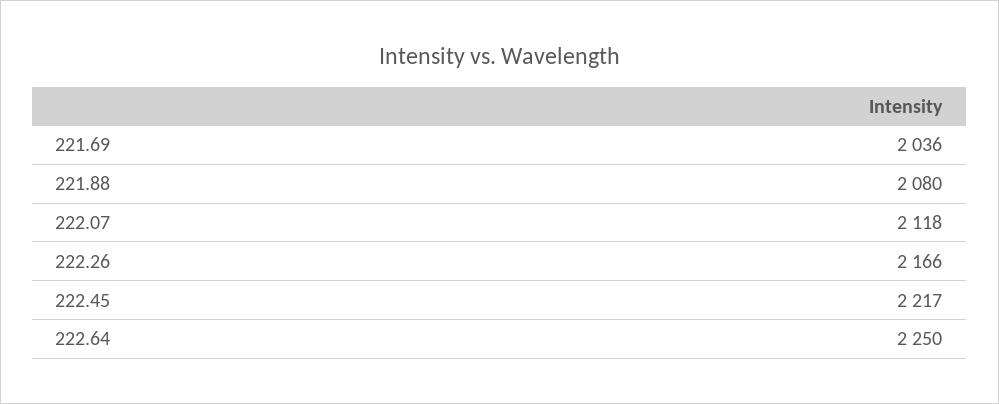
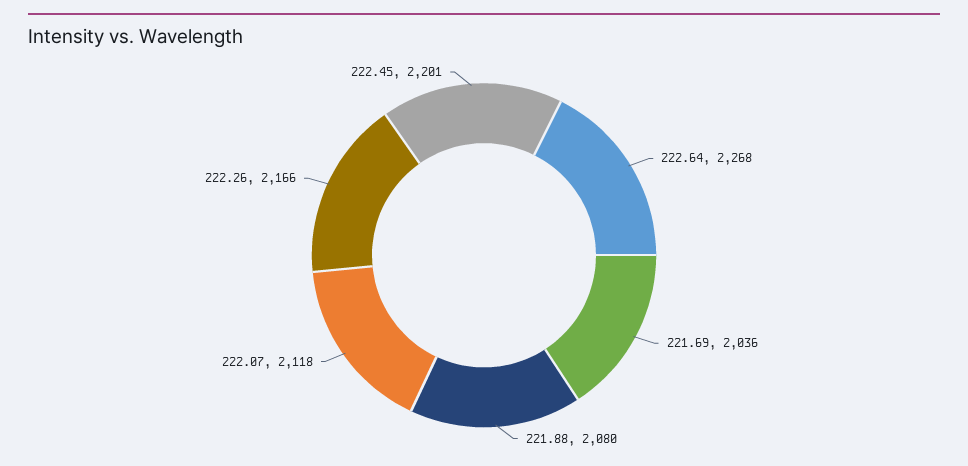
222.45: 2217 -> 2201
222.64: 2250 -> 2268

